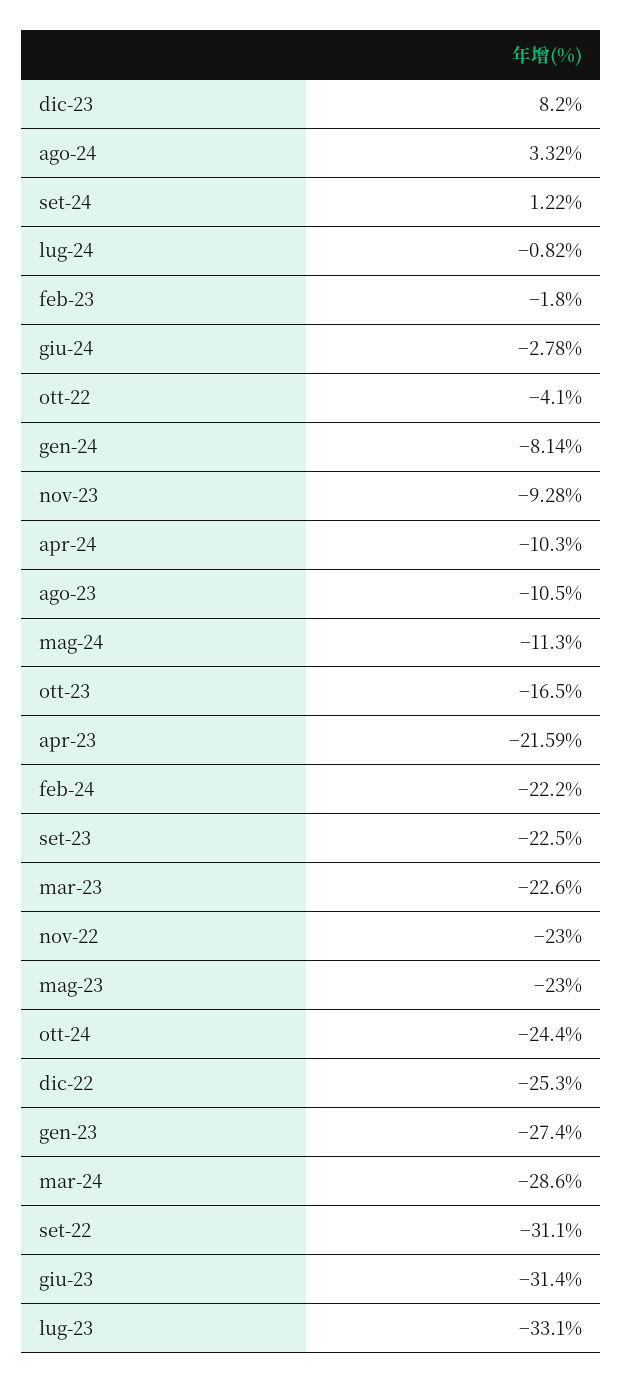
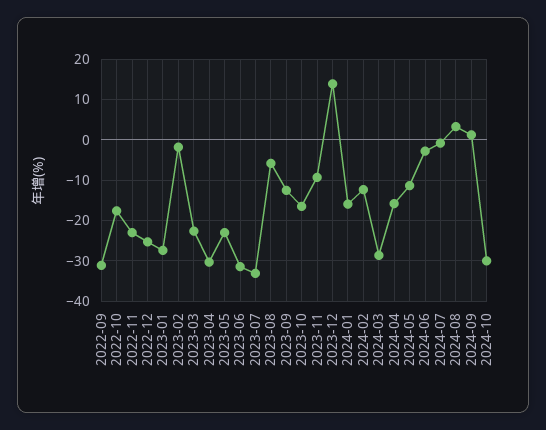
dic-23: 8.2 -> 14
ott-22: -4.1 -> -18
gen-24: -8.14 -> -16
apr-24: -10.3 -> -16
ago-23: -10.5 -> -6
apr-23: -21.59 -> -30
feb-24: -22.2 -> -12
set-23: -22.5 -> -12
ott-24: -24.4 -> -30

